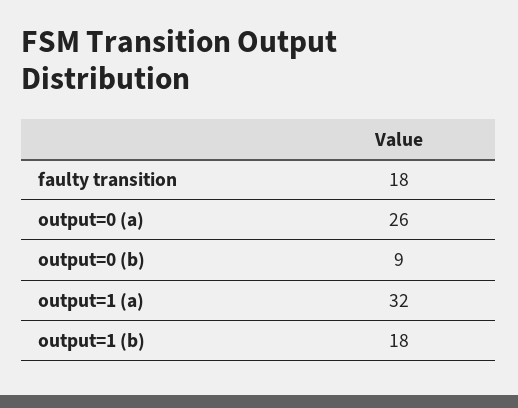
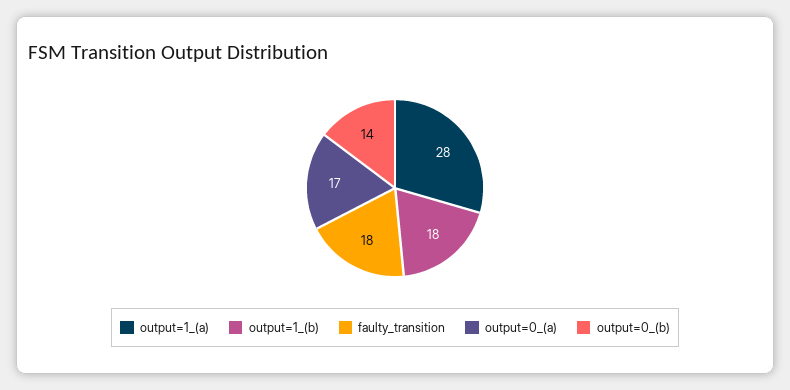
output=0 (a): 26 -> 17
output=0 (b): 9 -> 14
output=1 (a): 32 -> 28

